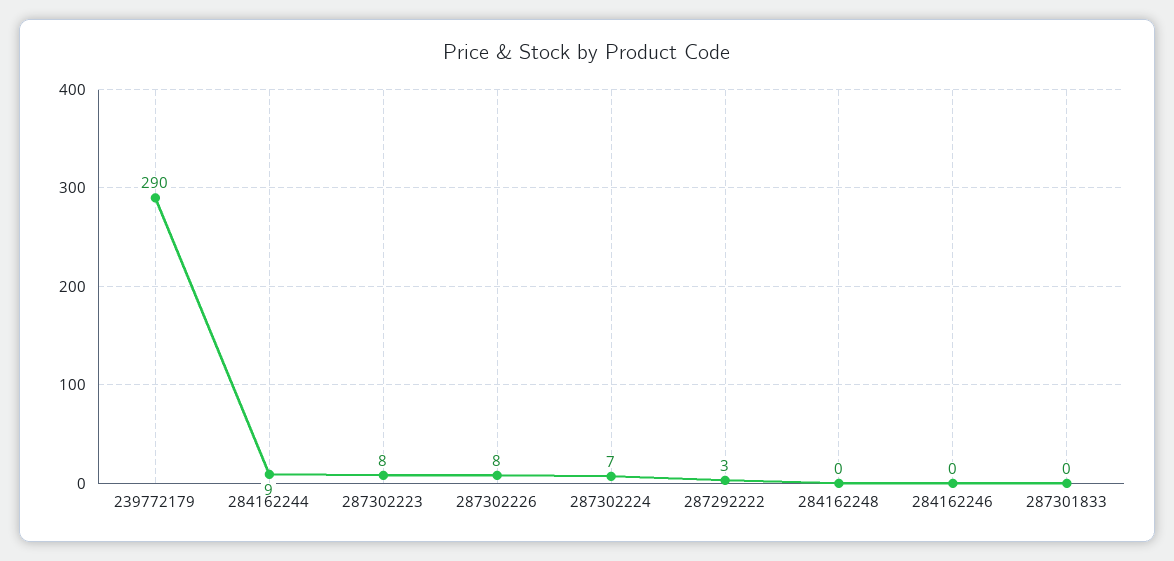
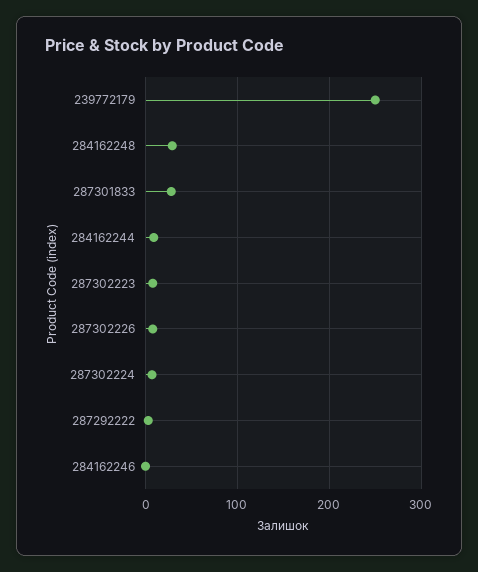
239772179: 290 -> 250
284162248: 0 -> 30
287301833: 0 -> 30

